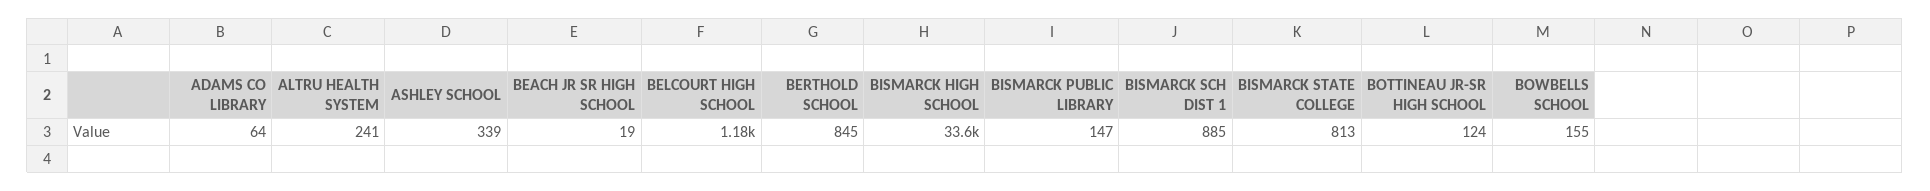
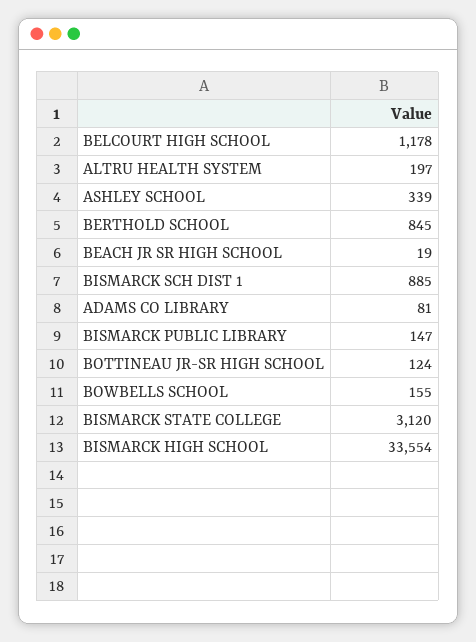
ADAMS CO LIBRARY: 64 -> 81
ALTRU HEALTH SYSTEM: 241 -> 197
BISMARCK STATE COLLEGE: 813 -> 3120

